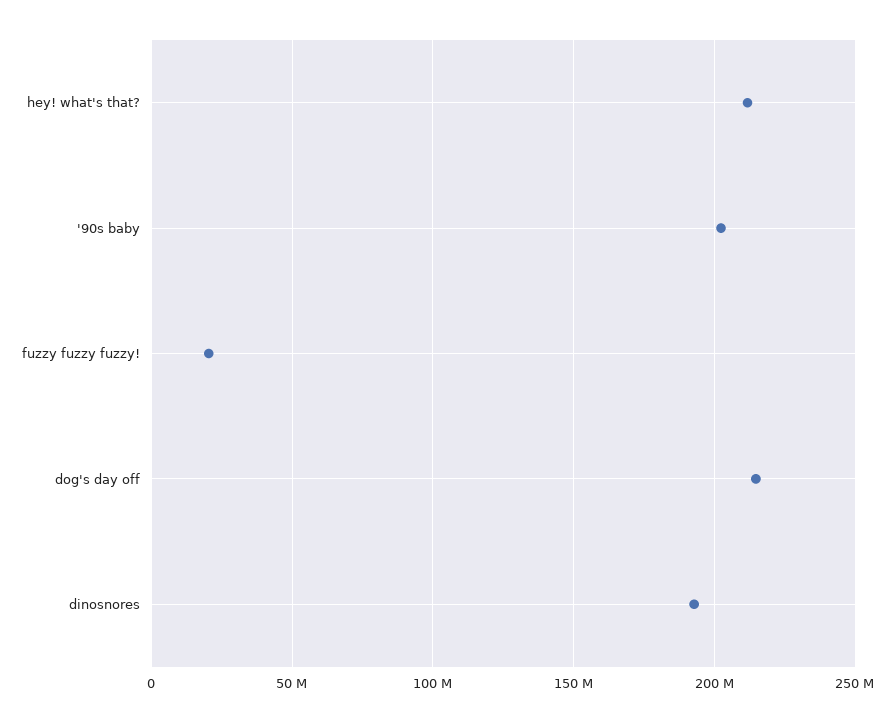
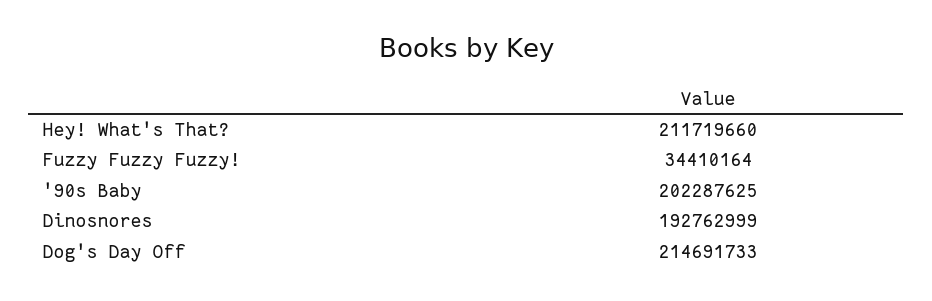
fuzzy fuzzy fuzzy!: 20000000 -> 34410164

